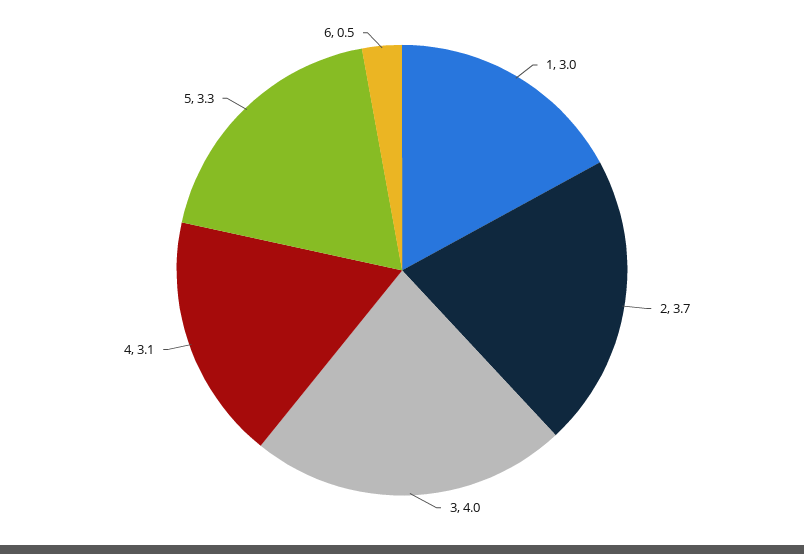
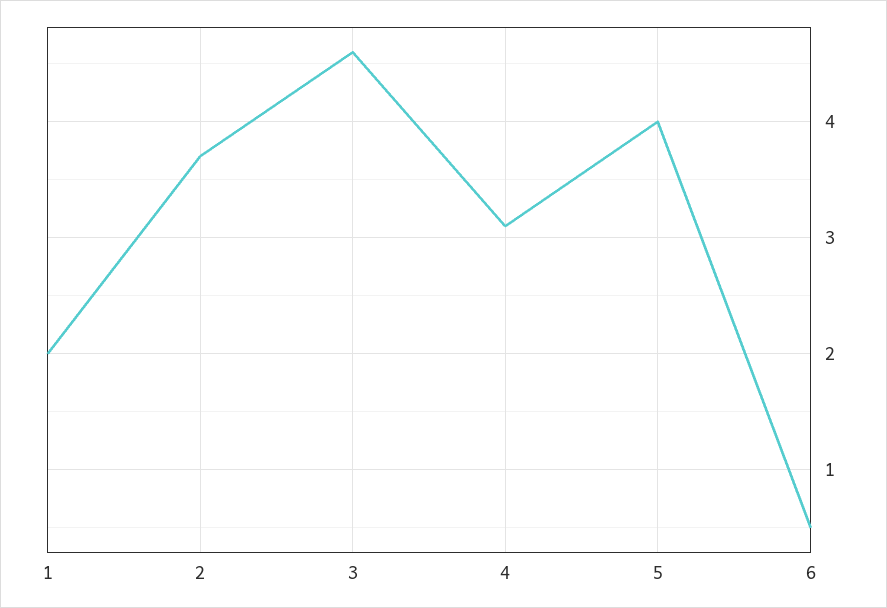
1: 3 -> 2
3: 4 -> 4.6
5: 3.3 -> 4

